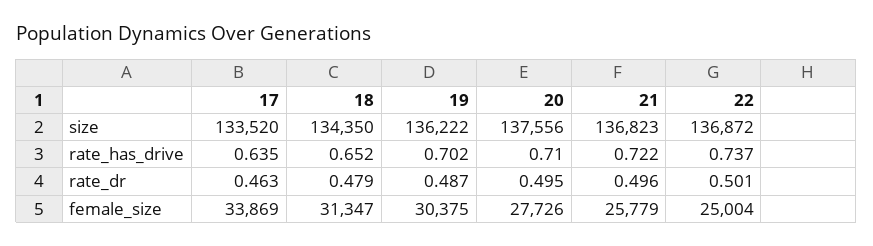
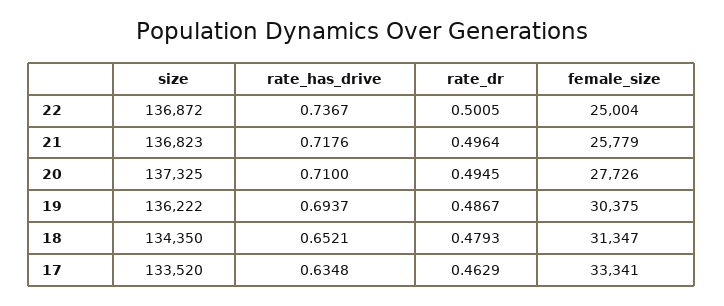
20, size: 137556 -> 137325
19, rate_has_drive: 0.702 -> 0.6937
21, rate_has_drive: 0.722 -> 0.7176
17, female_size: 33869 -> 33341

